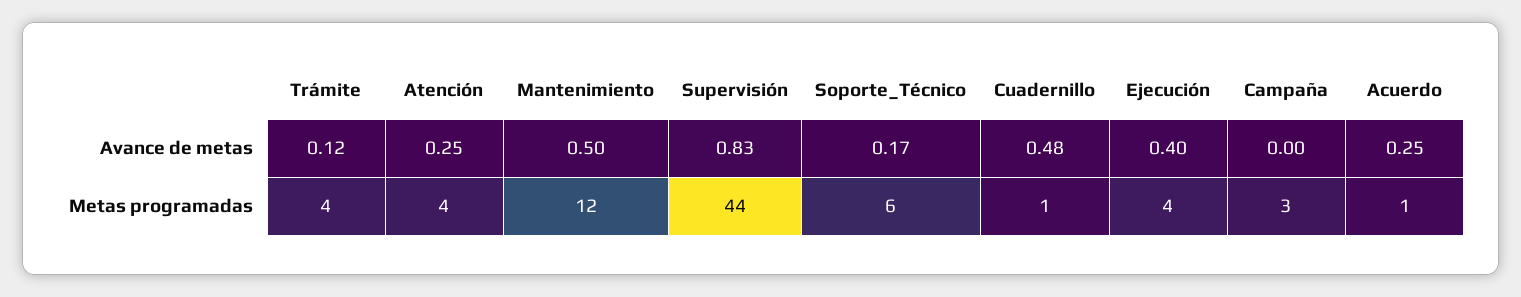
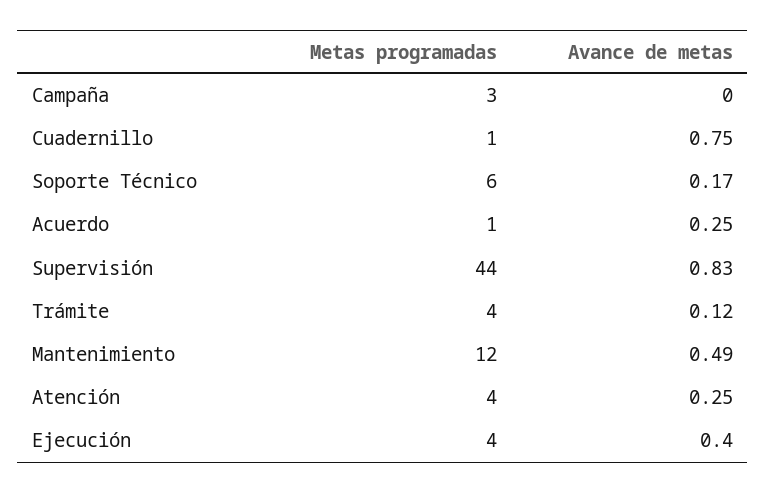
Mantenimiento, Avance de metas: 0.5 -> 0.49
Cuadernillo, Avance de metas: 0.48 -> 0.75

